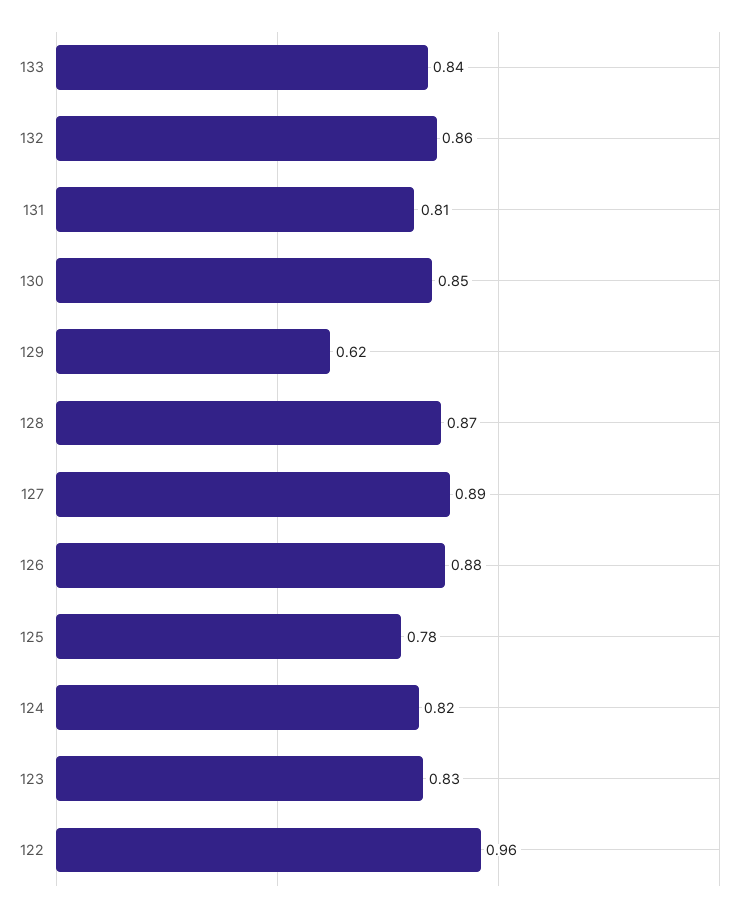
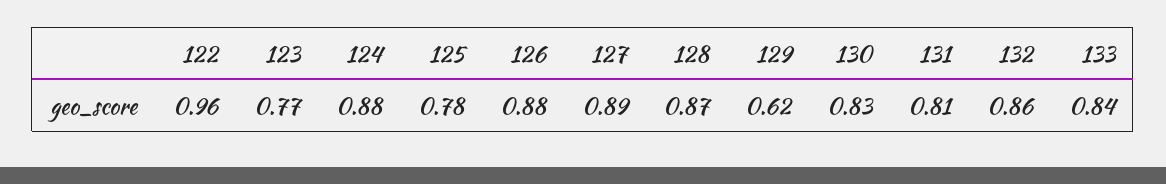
130: 0.85 -> 0.83
124: 0.82 -> 0.88
123: 0.83 -> 0.77

